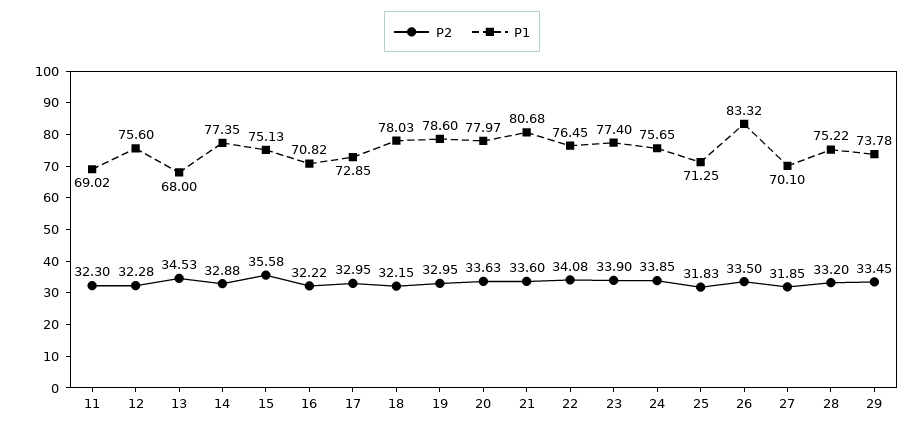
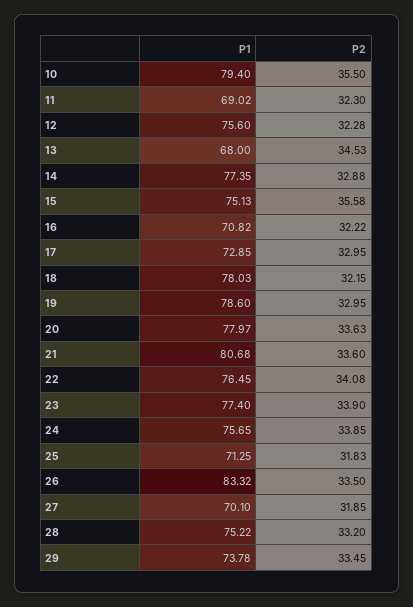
P1, 10: none -> 79.4
P2, 10: none -> 35.5

